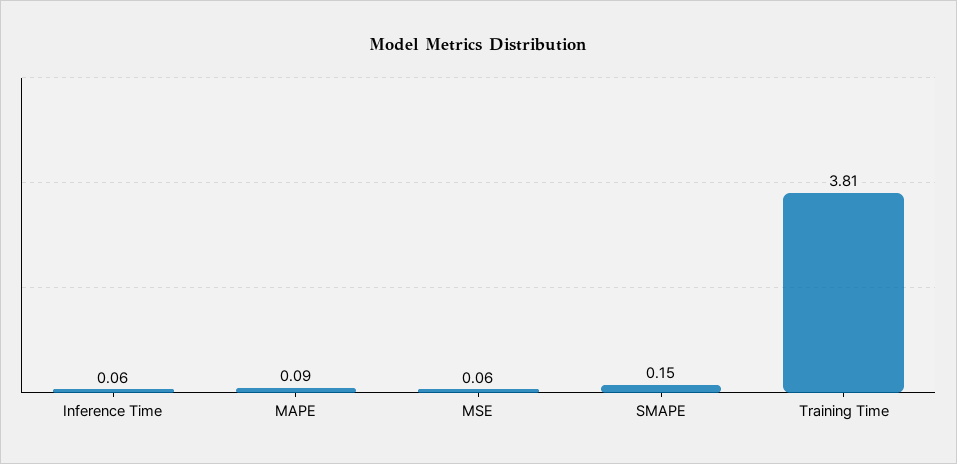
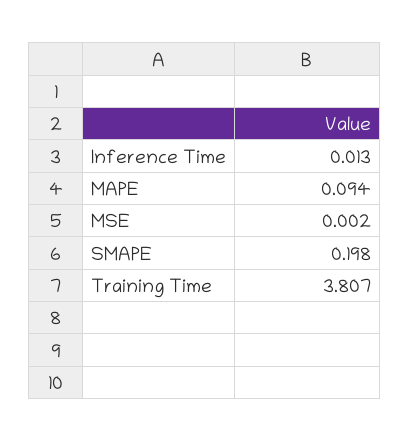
Inference Time: 0.06 -> 0.013
MSE: 0.06 -> 0.002
SMAPE: 0.15 -> 0.198

